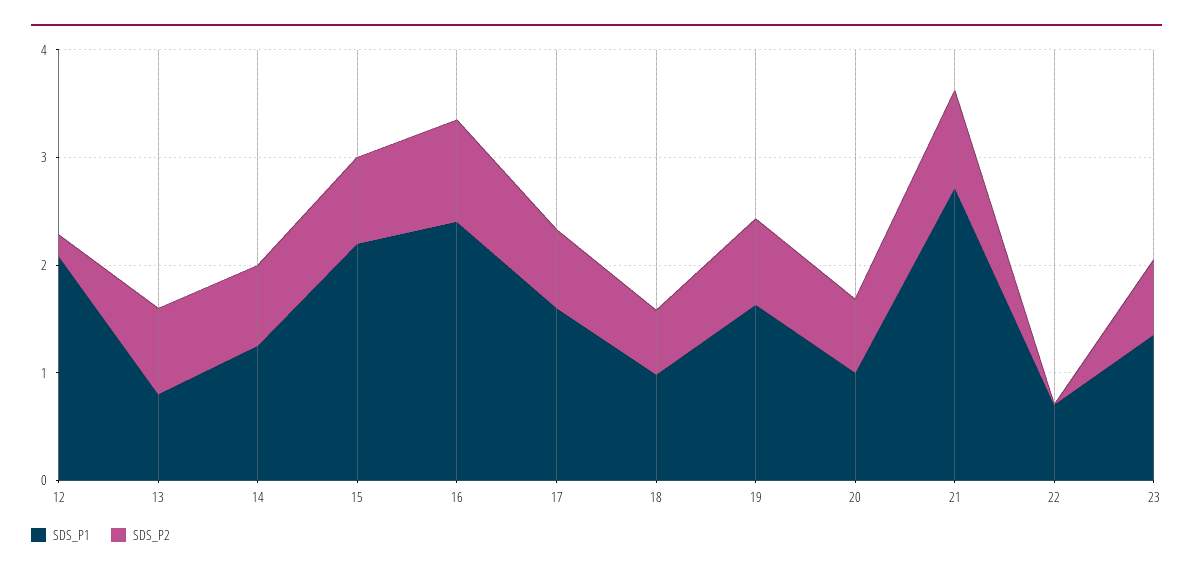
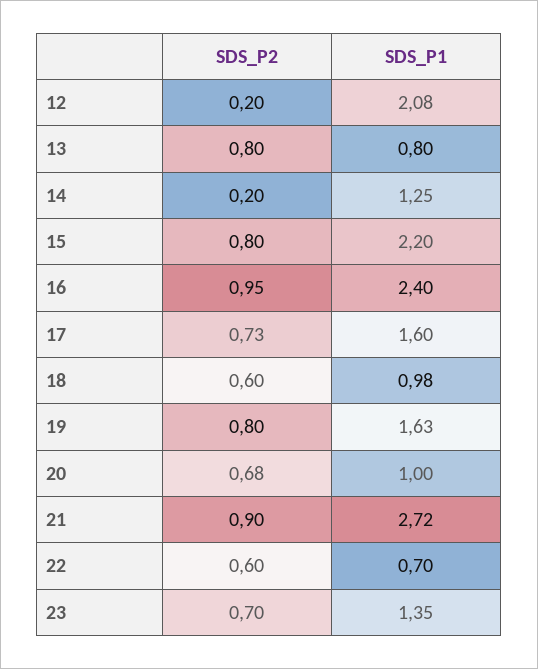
SDS_P2, 14: 0.8 -> 0.2
SDS_P2, 22: 0 -> 0.6

